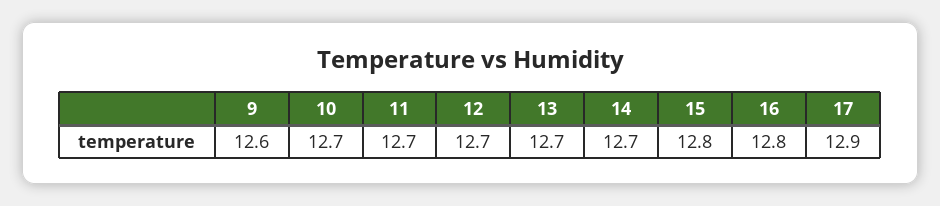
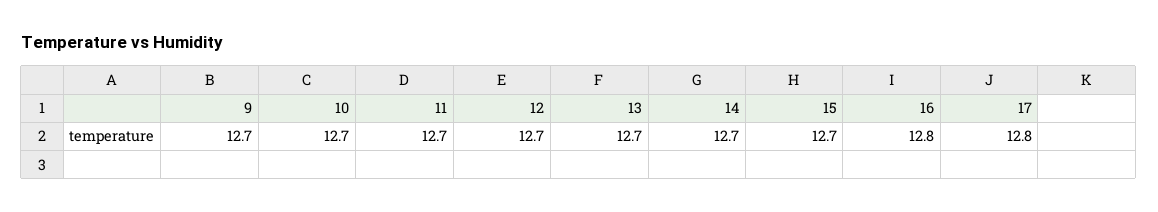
9: 12.6 -> 12.7
15: 12.8 -> 12.7
17: 12.9 -> 12.8

